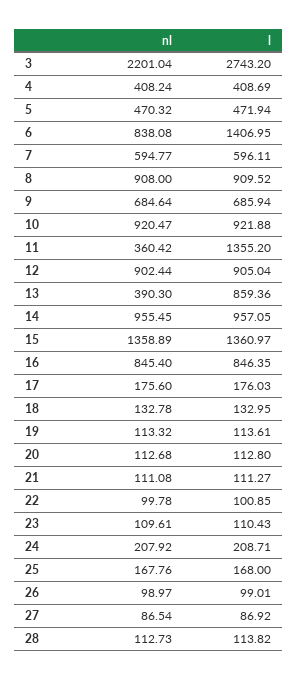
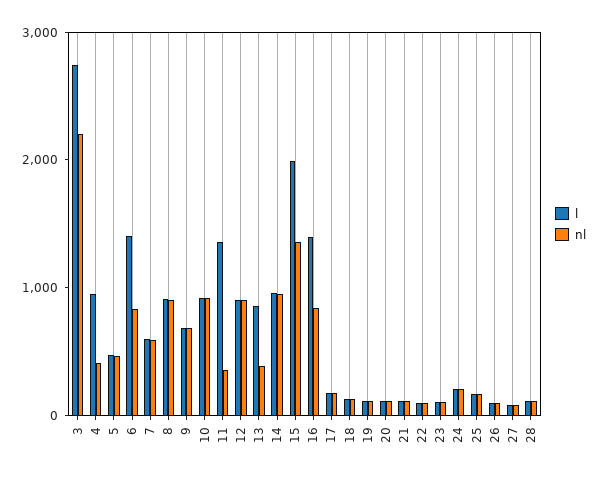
l, 4: 408.69 -> 1000
l, 15: 1360.97 -> 2000
l, 16: 846.35 -> 1400

